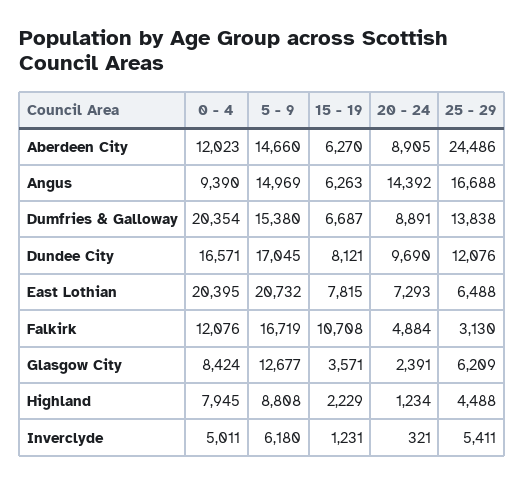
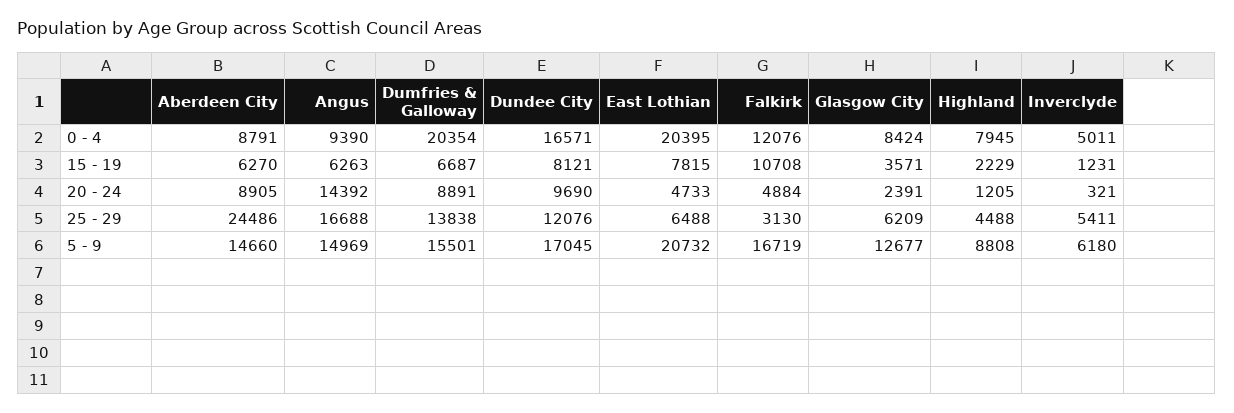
0 - 4, Aberdeen City: 12023 -> 8791
5 - 9, Dumfries & Galloway: 15380 -> 15501
20 - 24, East Lothian: 7293 -> 4733
20 - 24, Highland: 1234 -> 1205

